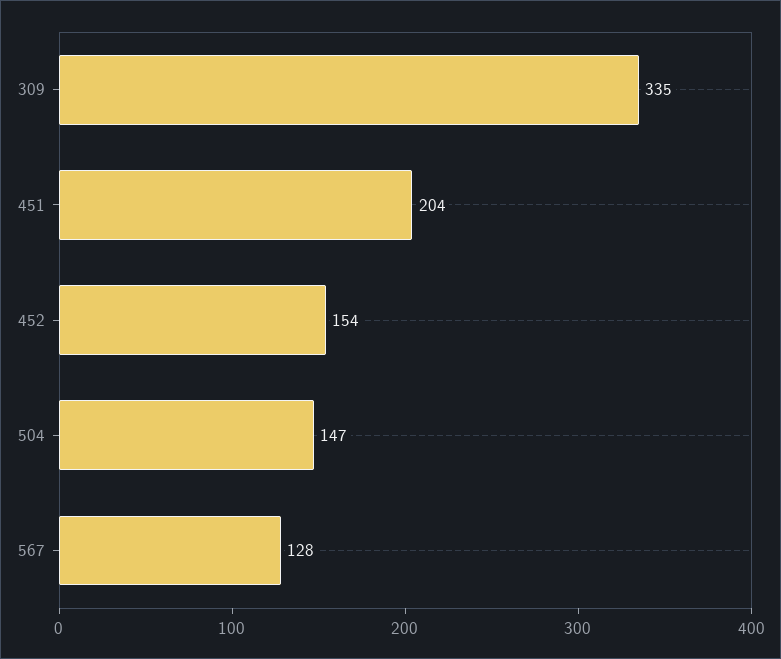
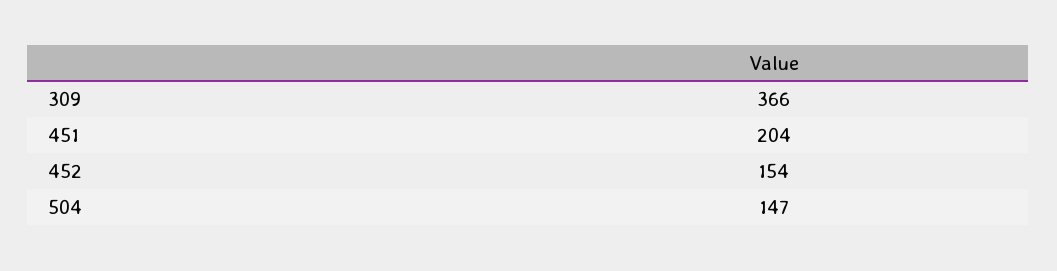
309: 335 -> 366
567: 128 -> none

